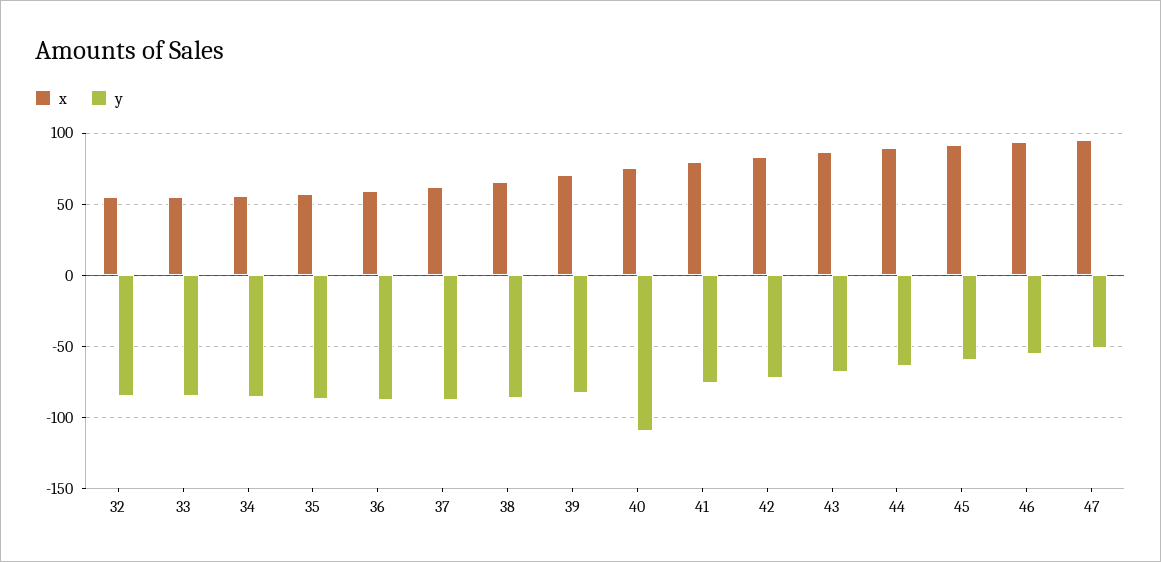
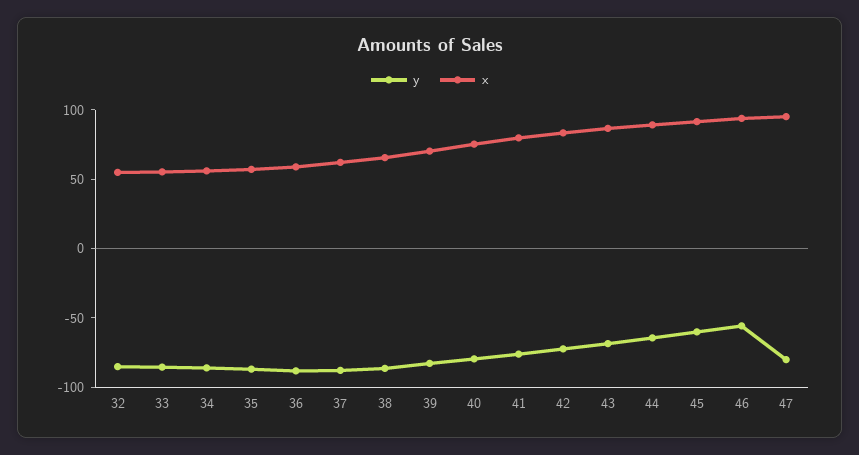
y, 40: -110 -> -80
y, 47: -50 -> -80

